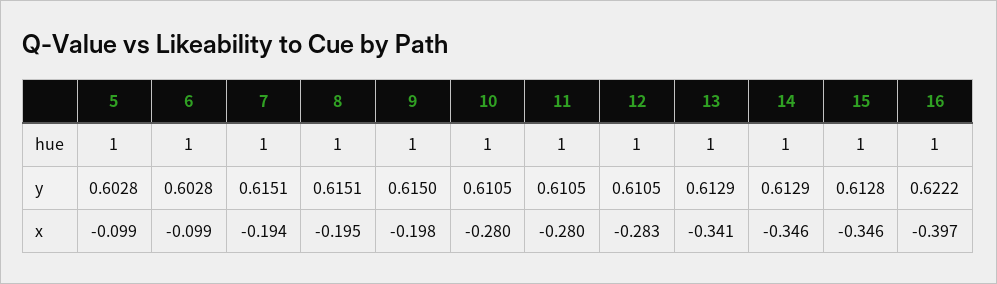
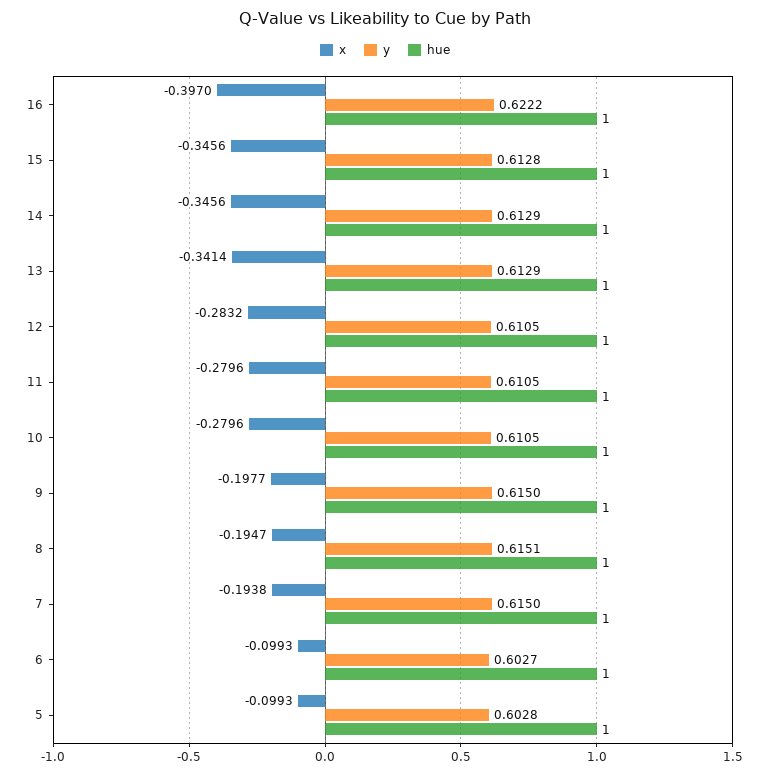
y, 6: 0.6028 -> 0.6027
y, 7: 0.6151 -> 0.615

